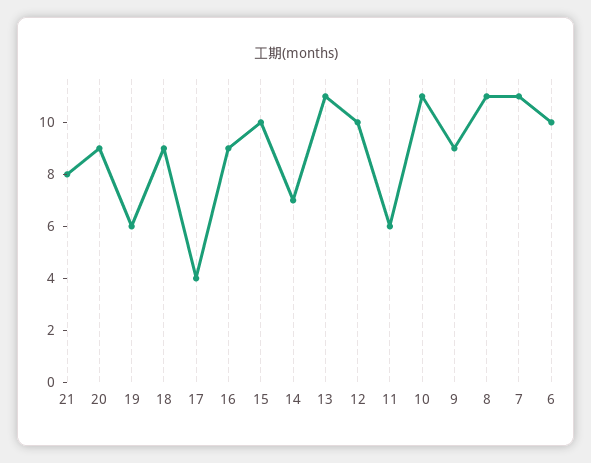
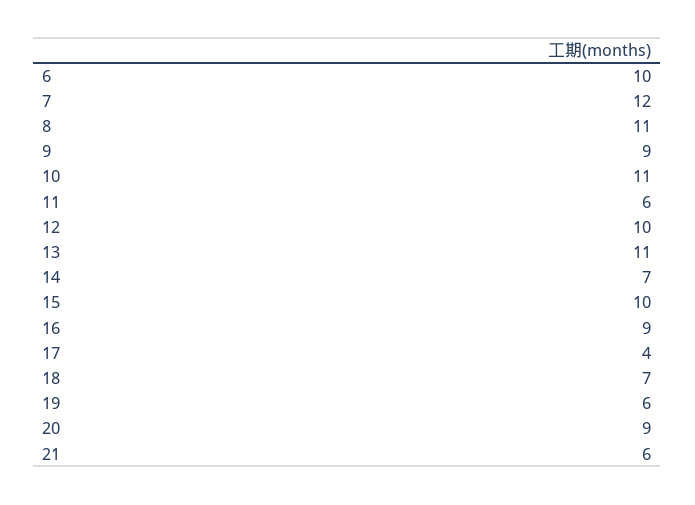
21: 8 -> 6
18: 9 -> 7
7: 11 -> 12

